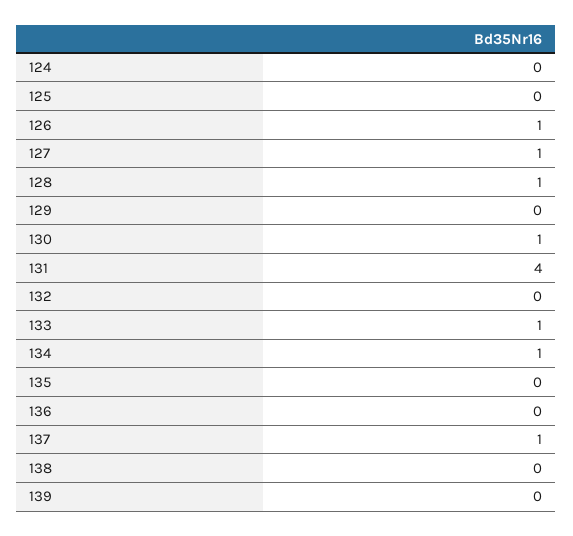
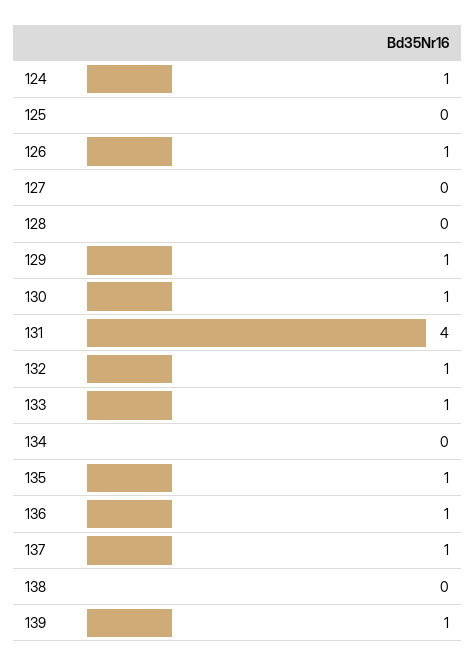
124: 0 -> 1
127: 1 -> 0
128: 1 -> 0
129: 0 -> 1
132: 0 -> 1
134: 1 -> 0
135: 0 -> 1
136: 0 -> 1
139: 0 -> 1

